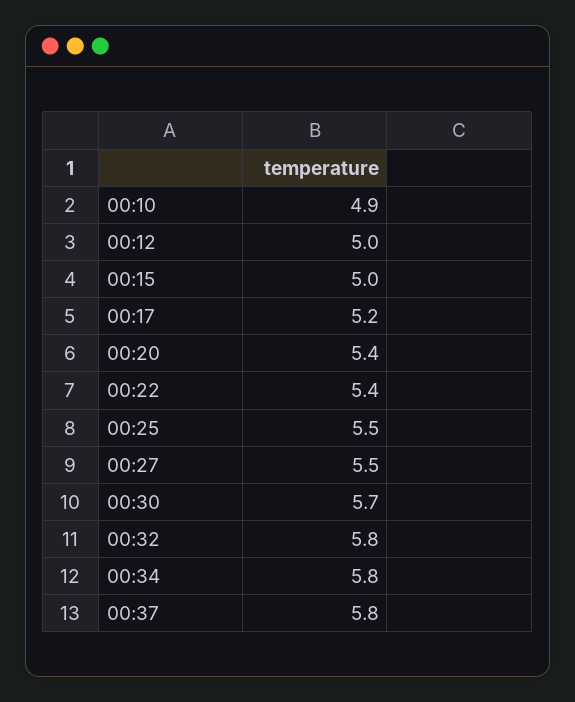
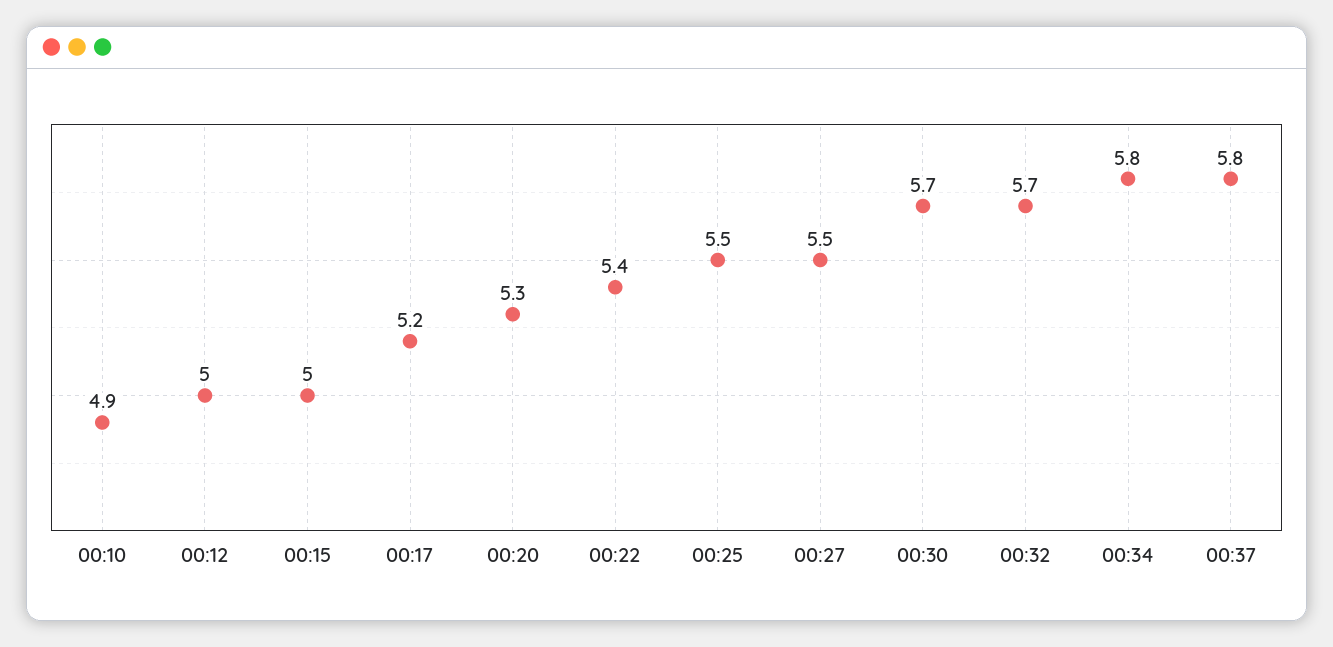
00:20: 5.4 -> 5.3
00:32: 5.8 -> 5.7

